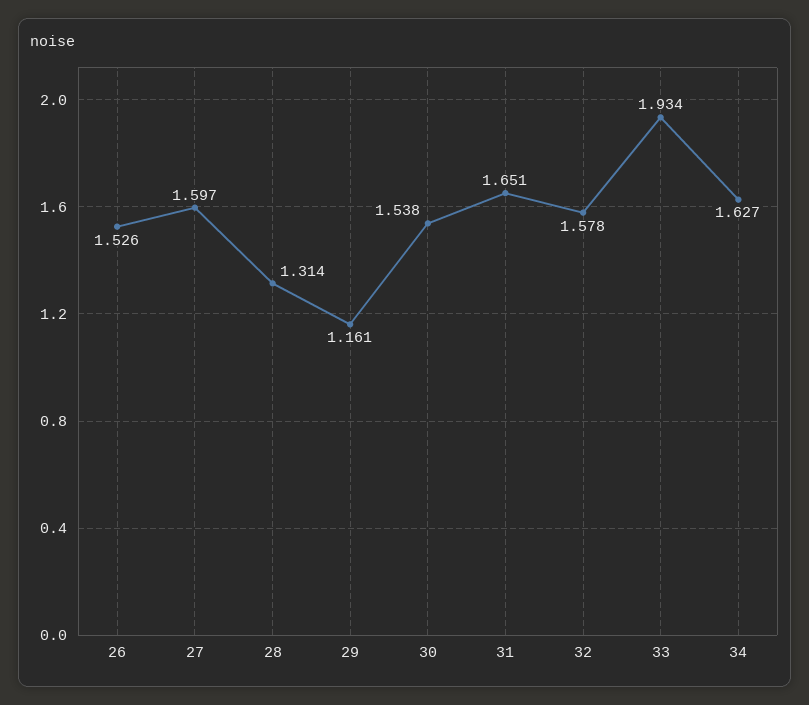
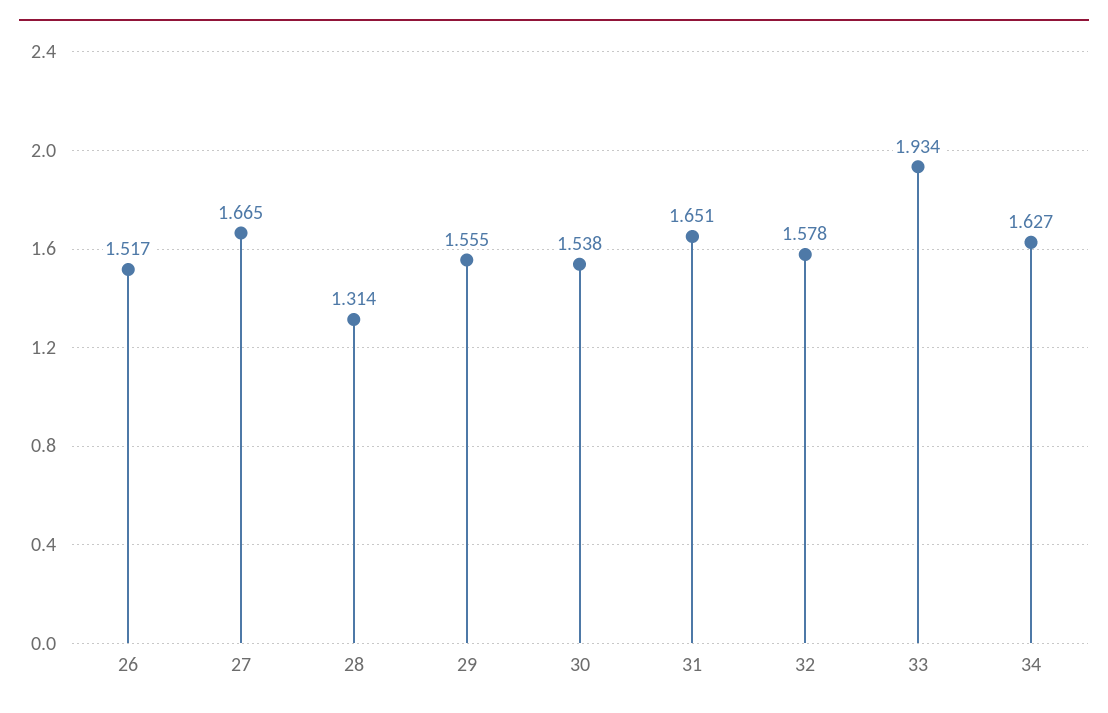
26: 1.526 -> 1.517
27: 1.597 -> 1.665
29: 1.161 -> 1.555

